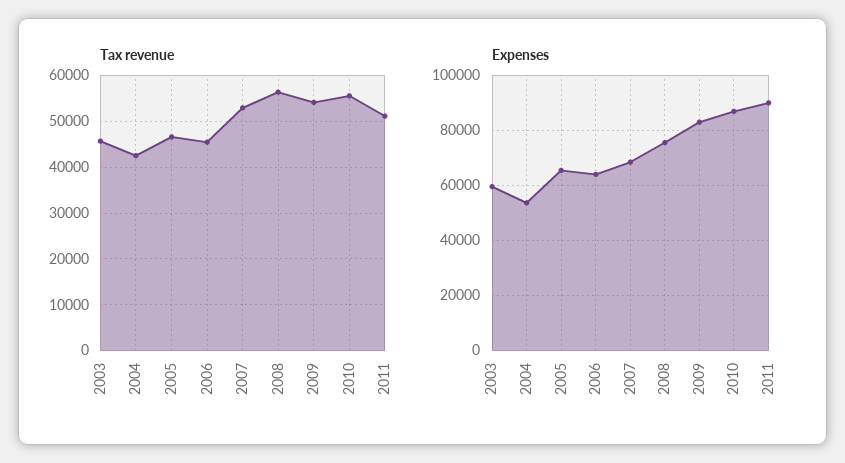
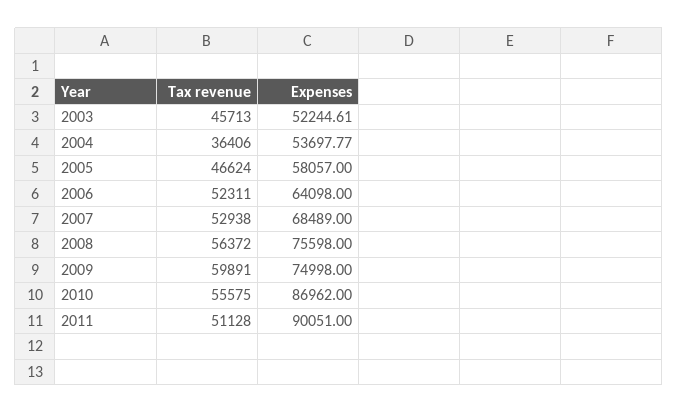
Tax revenue, 2004: 42000 -> 36406
Tax revenue, 2006: 46000 -> 52311
Tax revenue, 2009: 54000 -> 59891
Expenses, 2003: 60000 -> 52244.61
Expenses, 2005: 65000 -> 58057
Expenses, 2009: 82500 -> 74998

